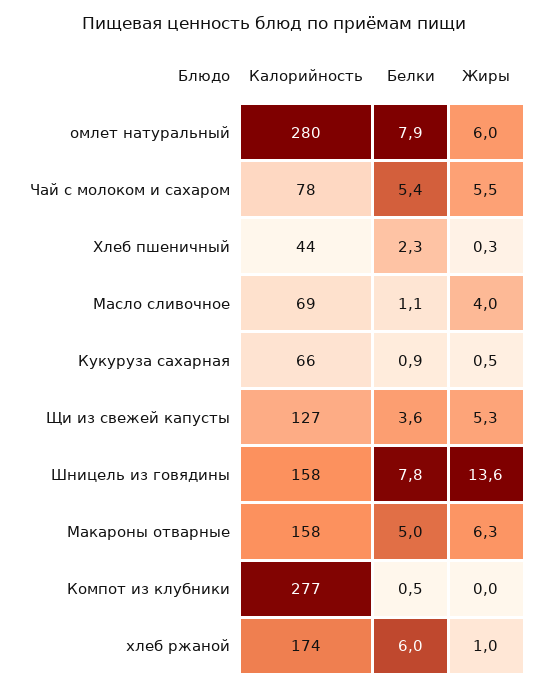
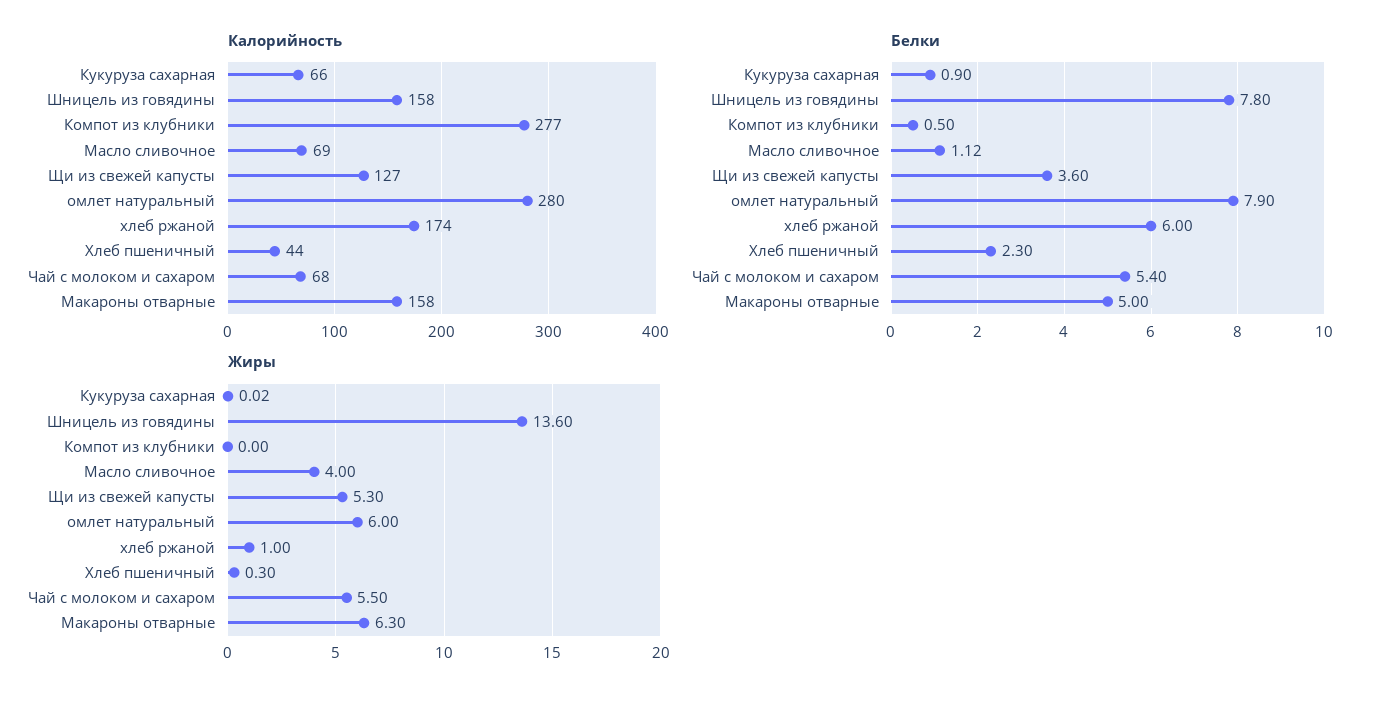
Калорийность, Чай с молоком и сахаром: 78 -> 68
Жиры, Кукуруза сахарная: 0.5 -> 0.02

